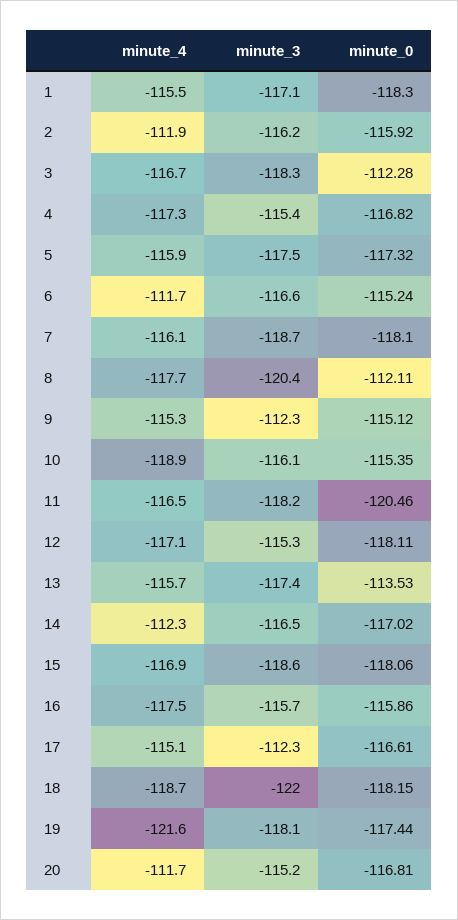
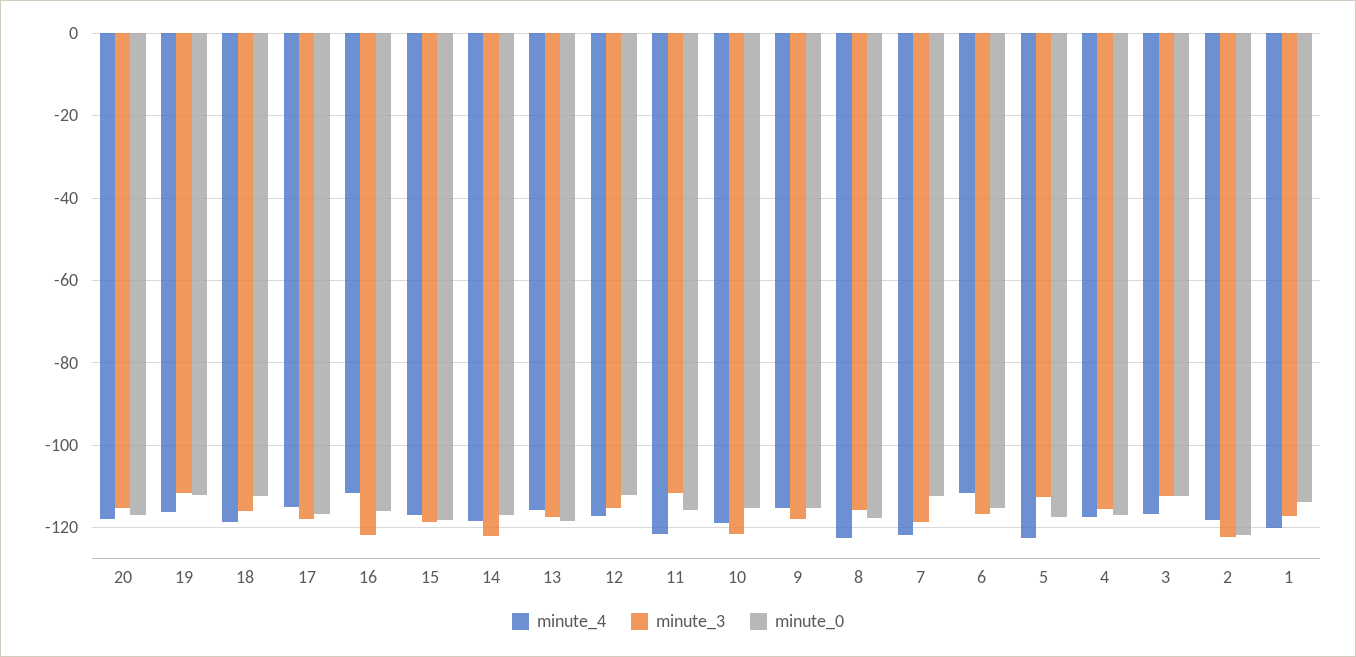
minute_4, 1: -115.5 -> -120
minute_0, 1: -118.3 -> -114
minute_4, 2: -111.9 -> -118
minute_3, 2: -116.2 -> -122
minute_0, 2: -115.92 -> -122
minute_3, 3: -118.3 -> -112
minute_4, 5: -115.9 -> -122
minute_3, 5: -117.5 -> -112
minute_4, 7: -116.1 -> -122
minute_0, 7: -118.1 -> -112
minute_4, 8: -117.7 -> -122
minute_3, 8: -120.4 -> -116
minute_0, 8: -112.11 -> -118
minute_3, 9: -112.3 -> -118
minute_3, 10: -116.1 -> -122
minute_4, 11: -116.5 -> -122
minute_3, 11: -118.2 -> -112
minute_0, 11: -120.46 -> -116
minute_0, 12: -118.11 -> -112
minute_0, 13: -113.53 -> -118
minute_4, 14: -112.3 -> -118
minute_3, 14: -116.5 -> -122
minute_4, 16: -117.5 -> -112
minute_3, 16: -115.7 -> -122
minute_3, 17: -112.3 -> -118
minute_3, 18: -122 -> -116
minute_0, 18: -118.15 -> -112
minute_4, 19: -121.6 -> -116
minute_3, 19: -118.1 -> -112
minute_0, 19: -117.44 -> -112
minute_4, 20: -111.7 -> -118

